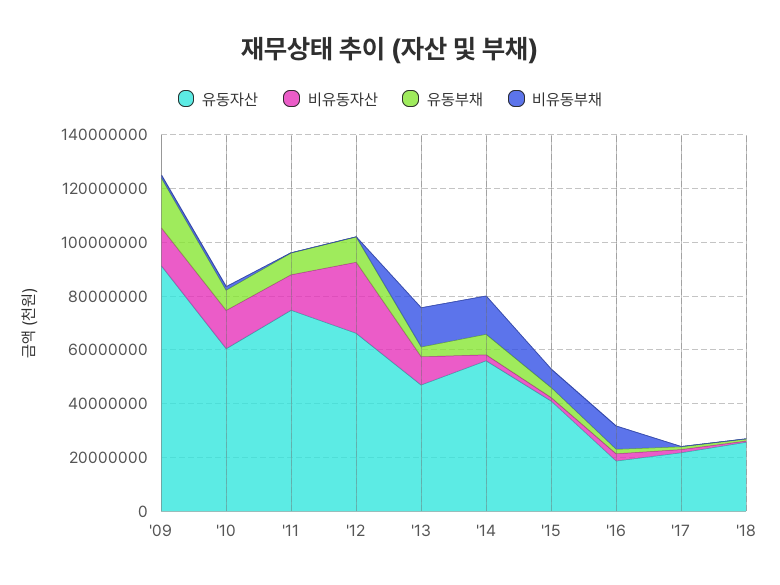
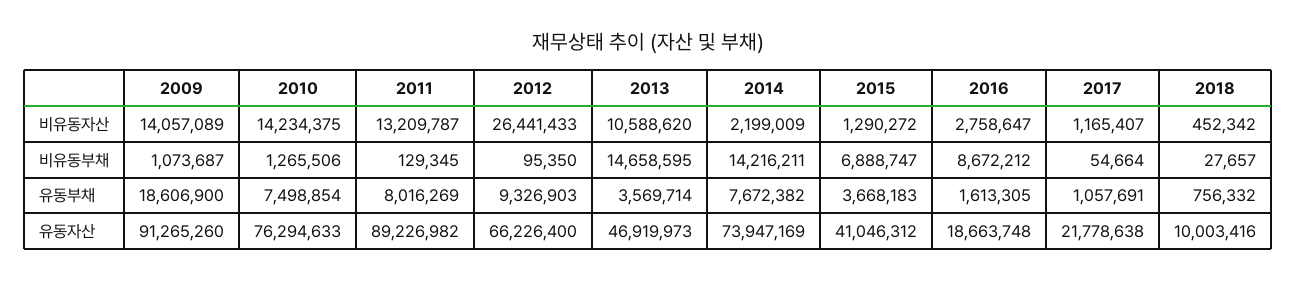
유동자산, '10: 60000000 -> 76294633
유동자산, '11: 75000000 -> 89226982
유동자산, '14: 55000000 -> 73947169
유동자산, '18: 25000000 -> 10003416

